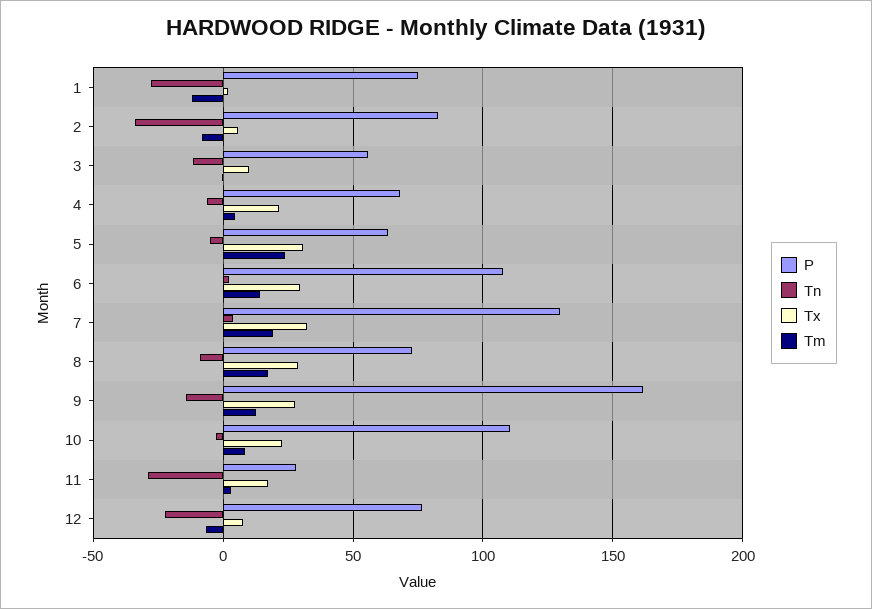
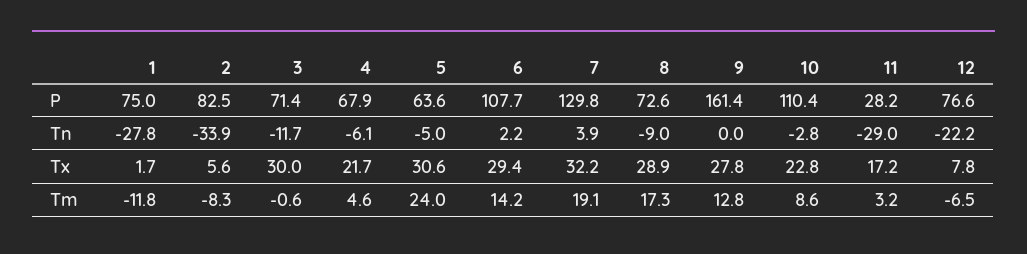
P, 3: 55 -> 71.4
Tx, 3: 10 -> 30
Tn, 9: -15 -> 0

